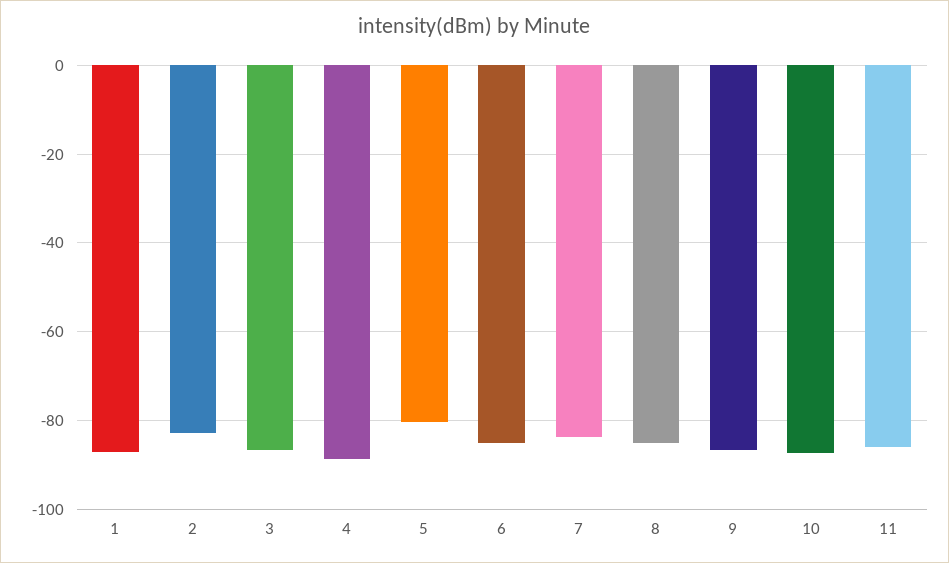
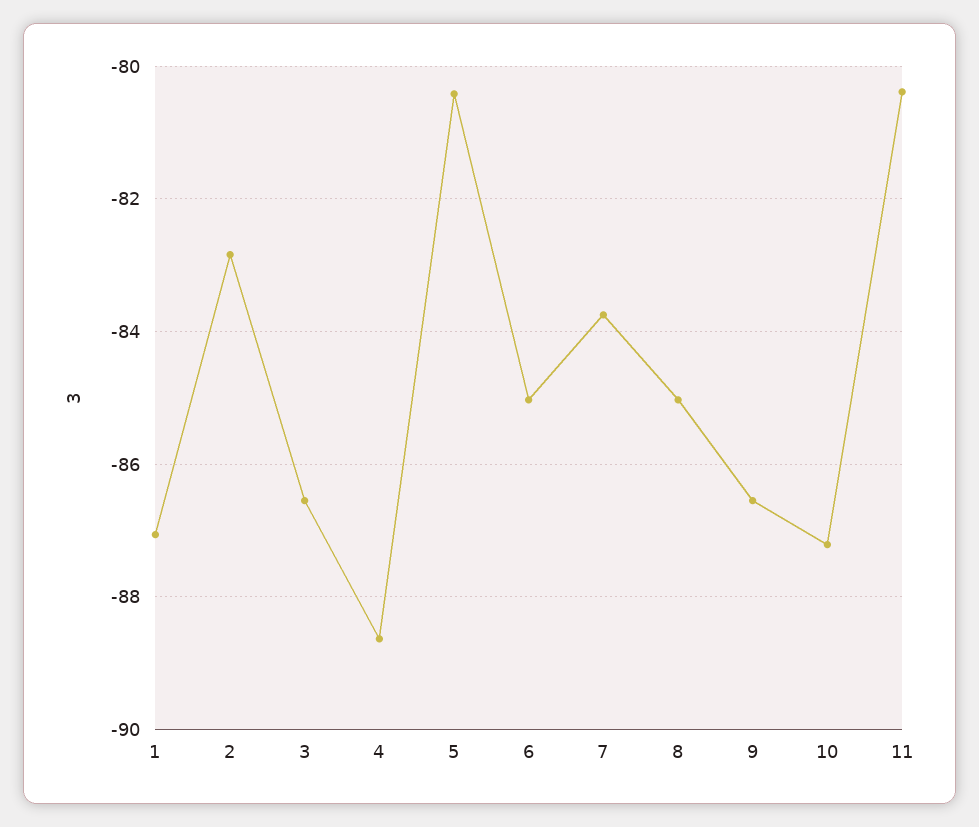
11: -86 -> -80.4

